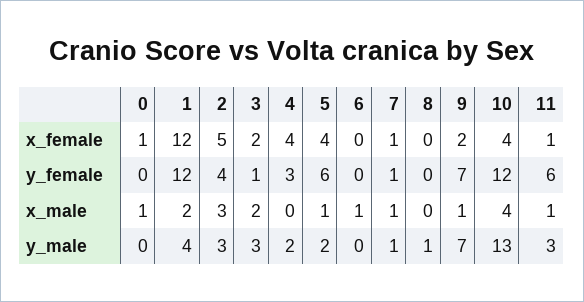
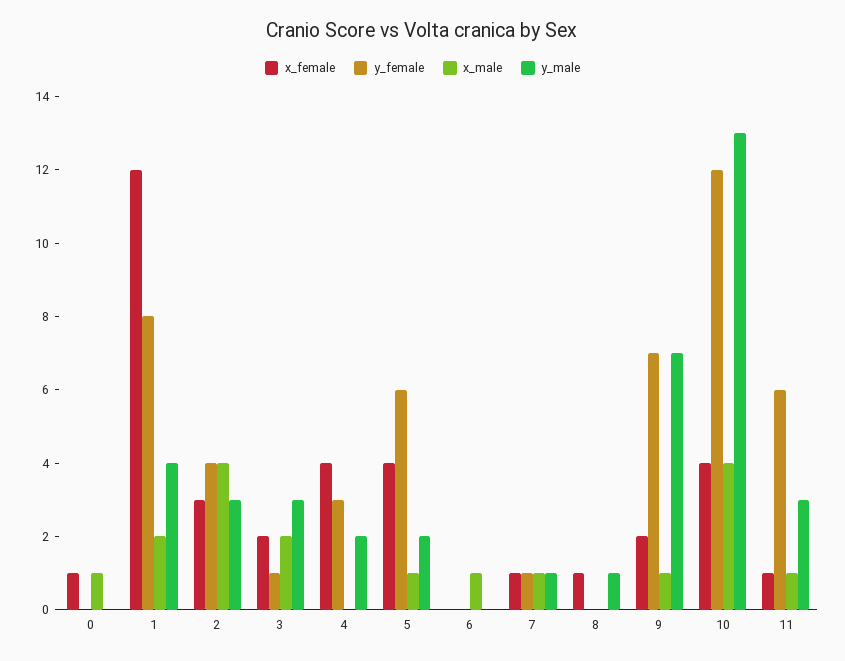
x_female, 2: 5 -> 3
x_female, 8: 0 -> 1
y_female, 1: 12 -> 8
x_male, 2: 3 -> 4

